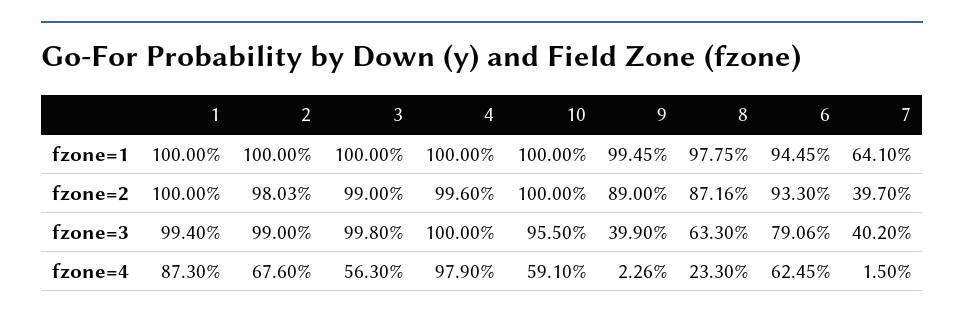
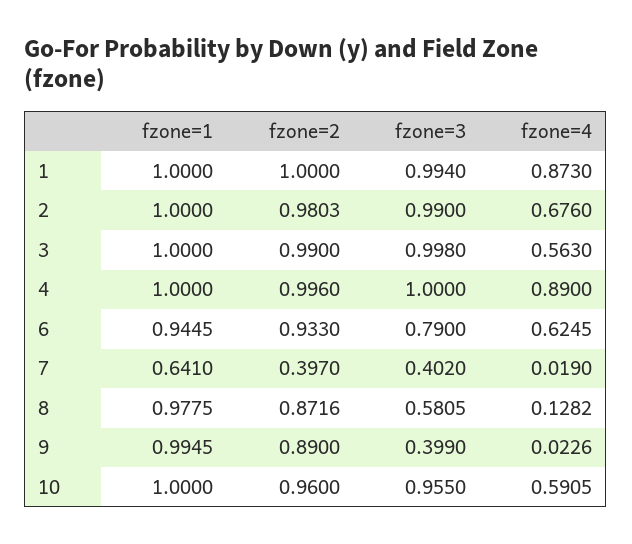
10, fzone=2: 1 -> 0.96
8, fzone=3: 0.633 -> 0.5805
6, fzone=3: 0.7906 -> 0.79
4, fzone=4: 0.979 -> 0.89
10, fzone=4: 0.591 -> 0.5905
8, fzone=4: 0.233 -> 0.1282
7, fzone=4: 0.015 -> 0.019

